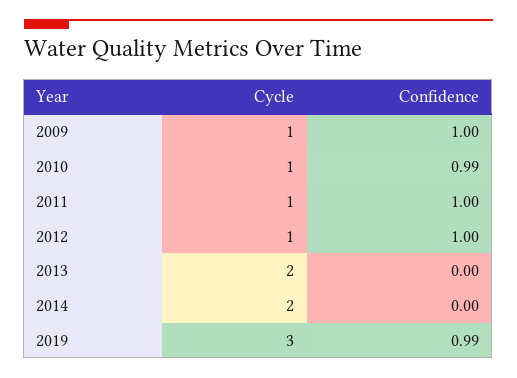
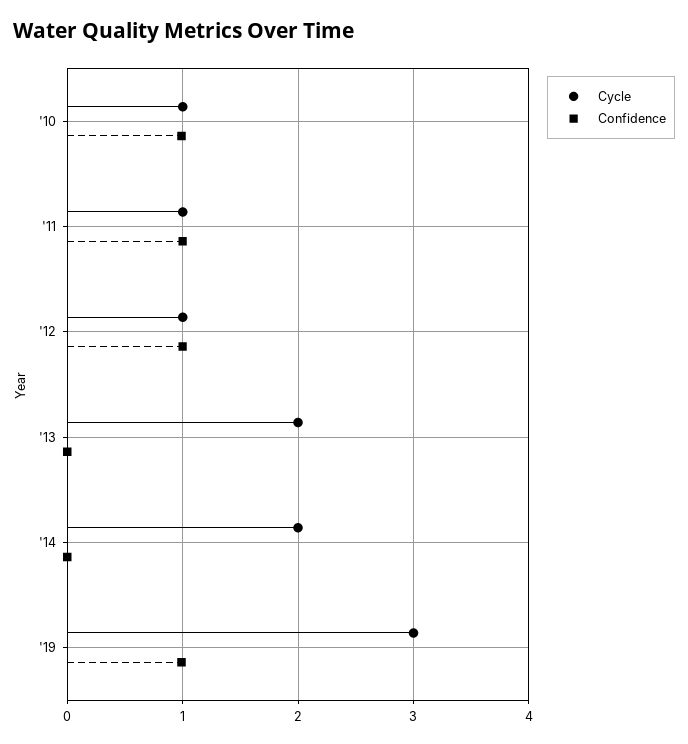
Cycle, 2009: 1 -> none
Confidence, 2009: 1 -> none

